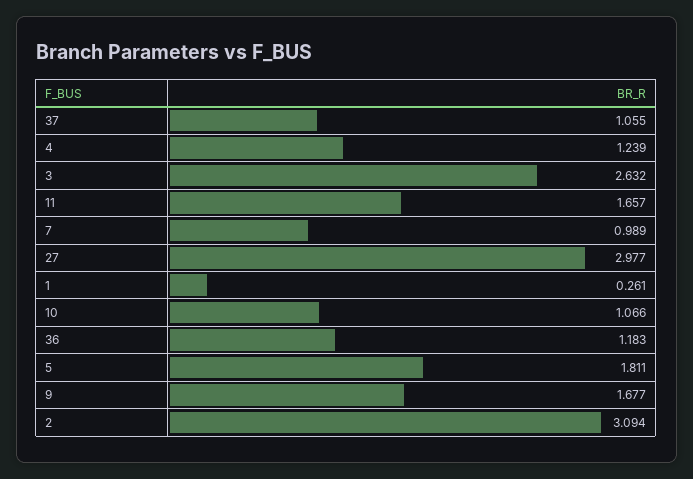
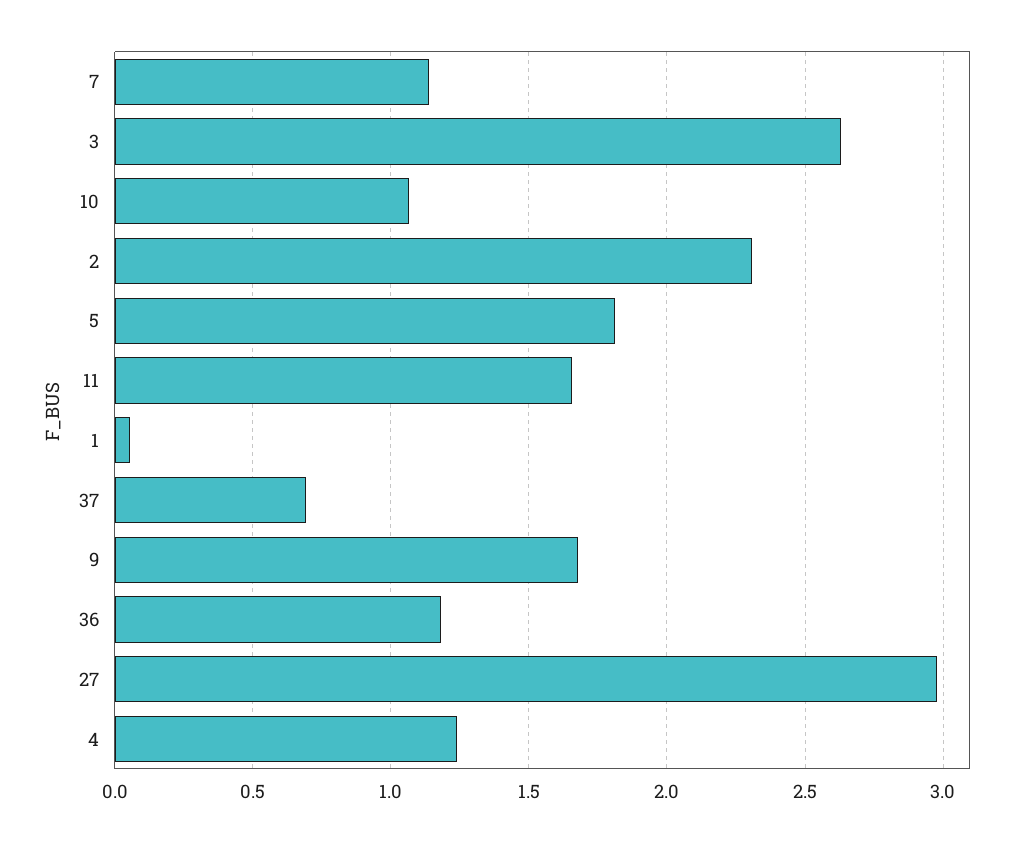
37: 1.055 -> 0.7
7: 0.989 -> 1.15
1: 0.261 -> 0.05
2: 3.094 -> 2.3

